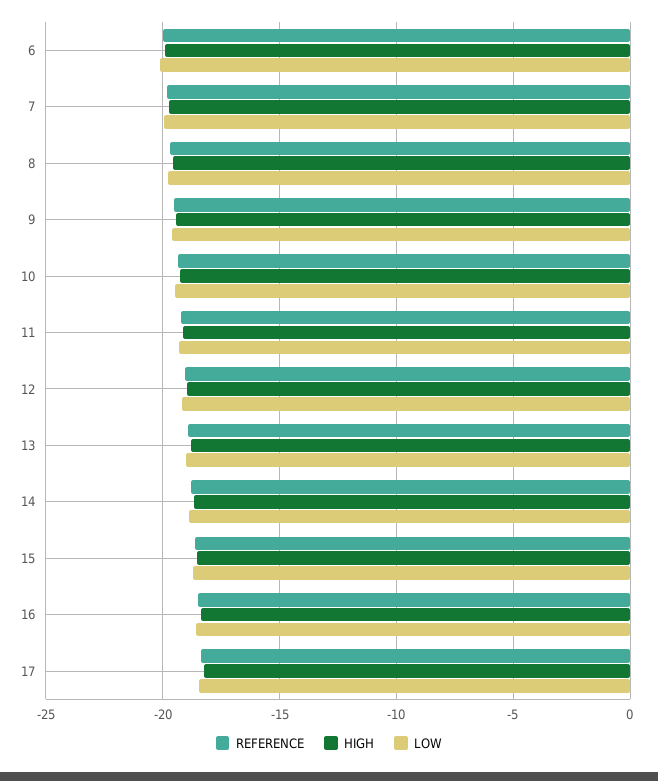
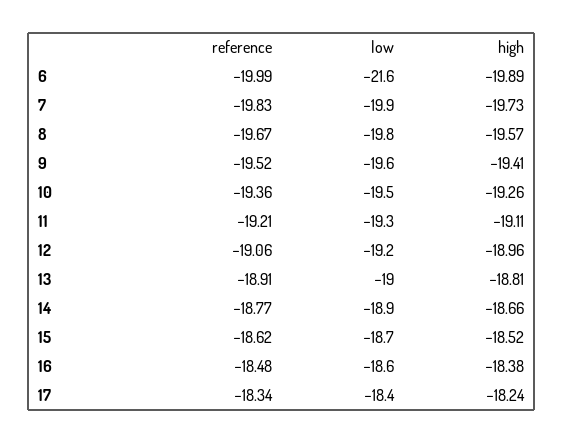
LOW, 6: -20 -> -21.6

